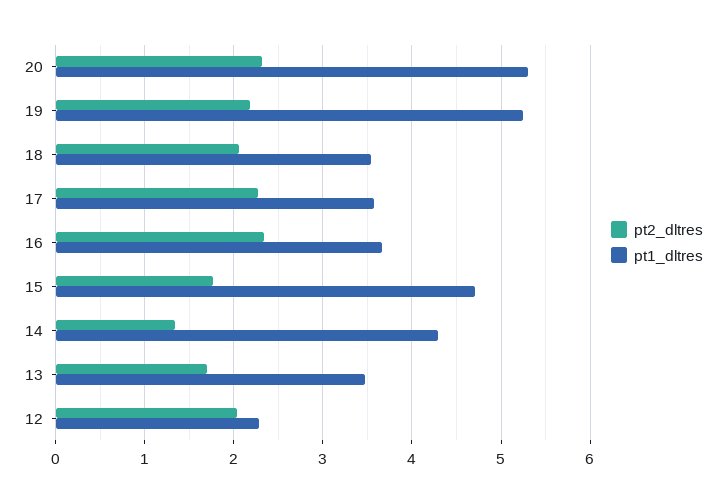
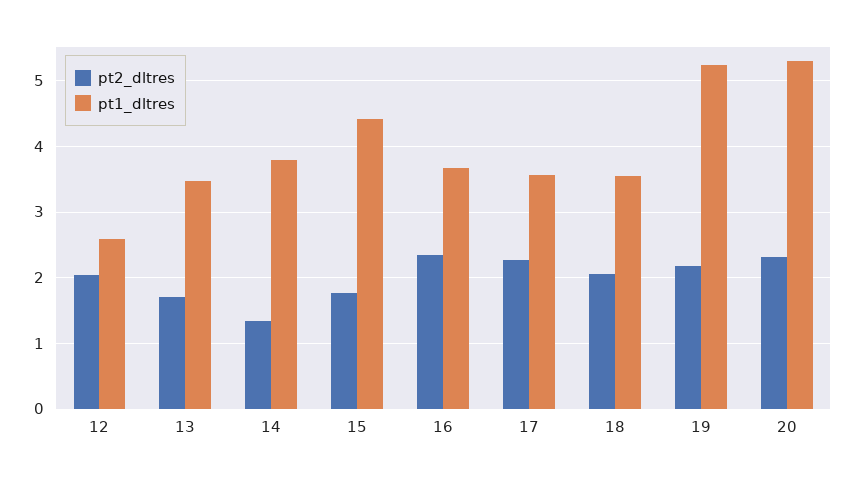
pt1_dltres, 15: 4.7 -> 4.4
pt1_dltres, 14: 4.3 -> 3.8
pt1_dltres, 12: 2.3 -> 2.6

